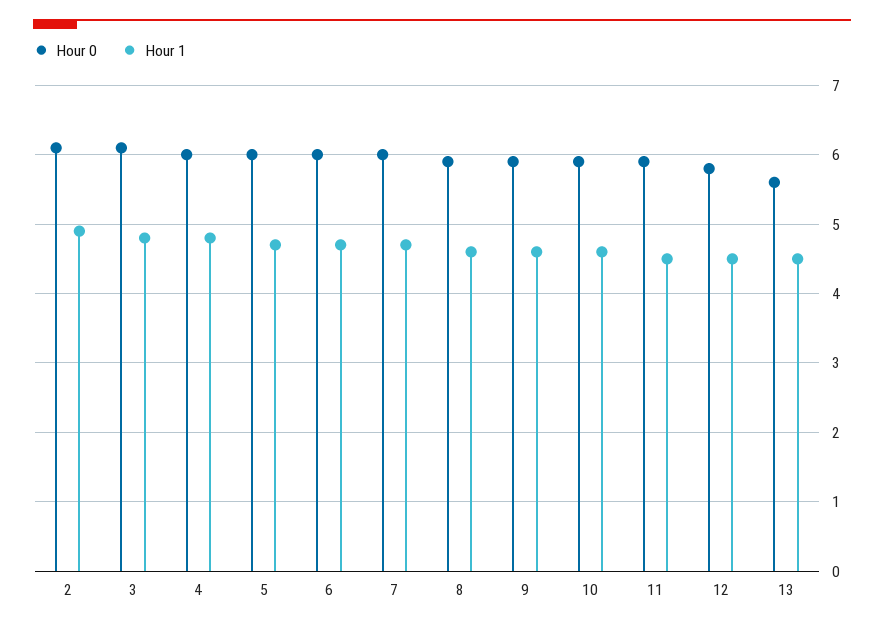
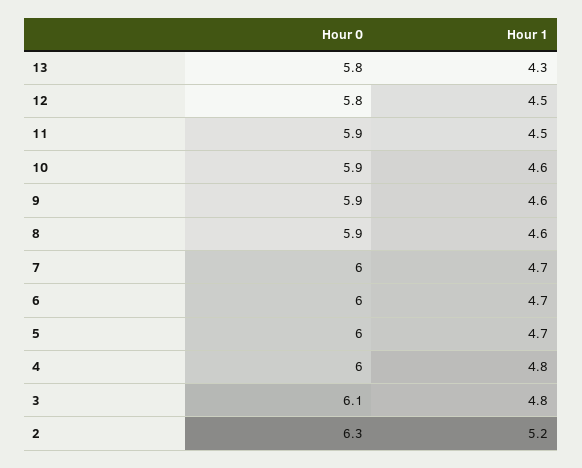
Hour 0, 2: 6.1 -> 6.3
Hour 1, 2: 4.9 -> 5.2
Hour 0, 13: 5.6 -> 5.8
Hour 1, 13: 4.5 -> 4.3

